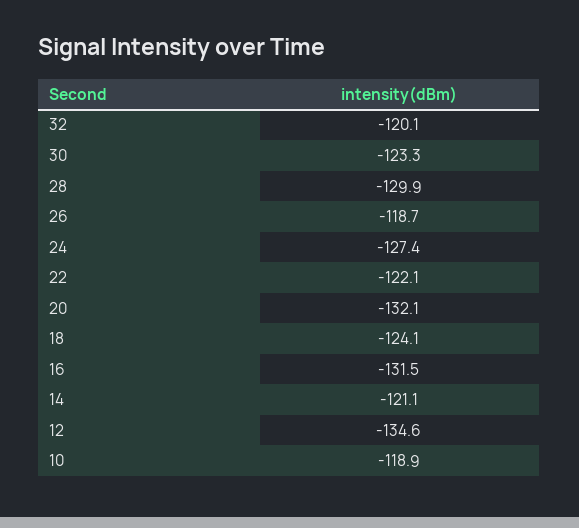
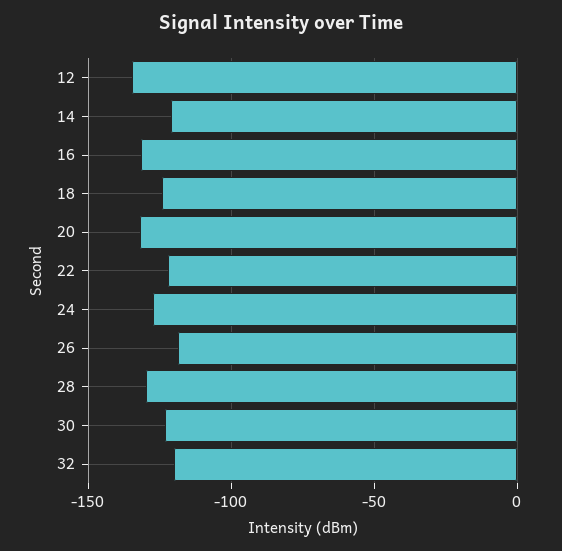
10: -118.9 -> none

